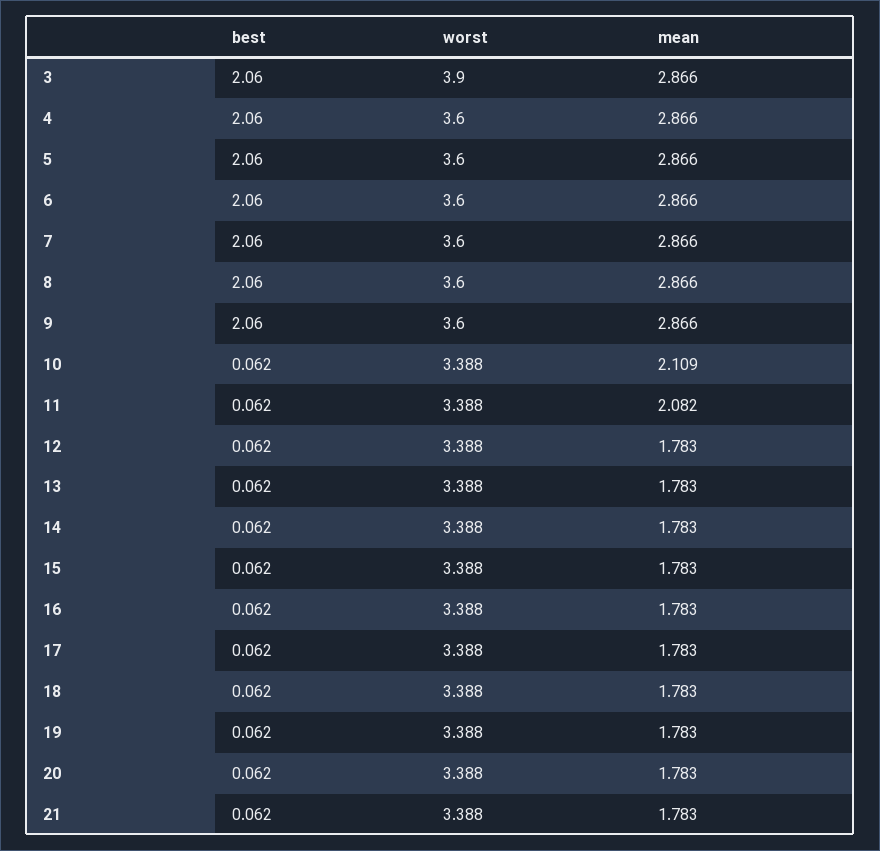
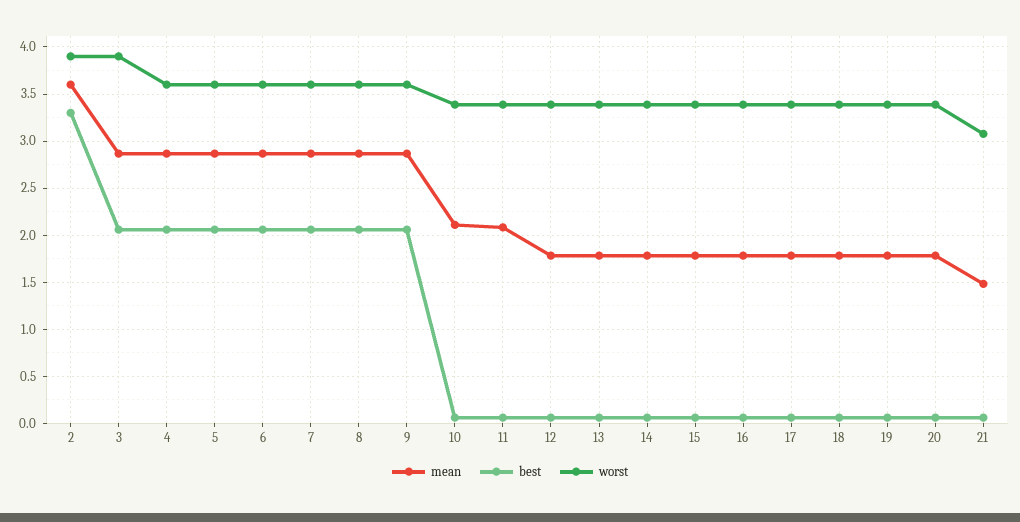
worst, 21: 3.388 -> 3.1
mean, 21: 1.783 -> 1.5
mean, 2: none -> 3.6
best, 2: none -> 3.3
worst, 2: none -> 3.9

